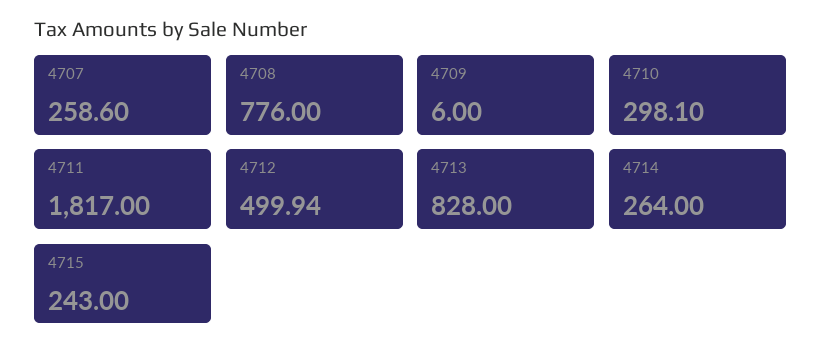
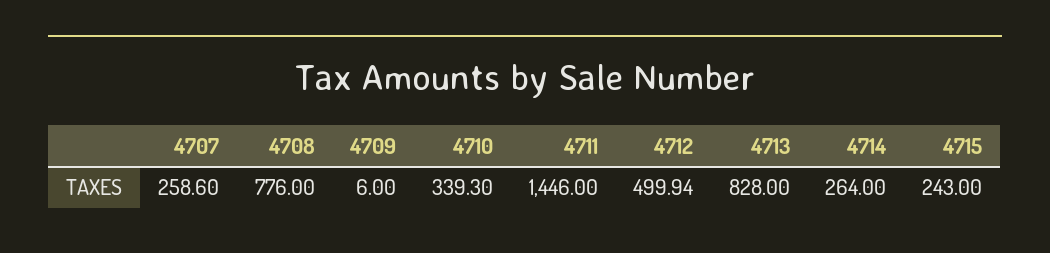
4710: 298.1 -> 339.3
4711: 1817 -> 1446

